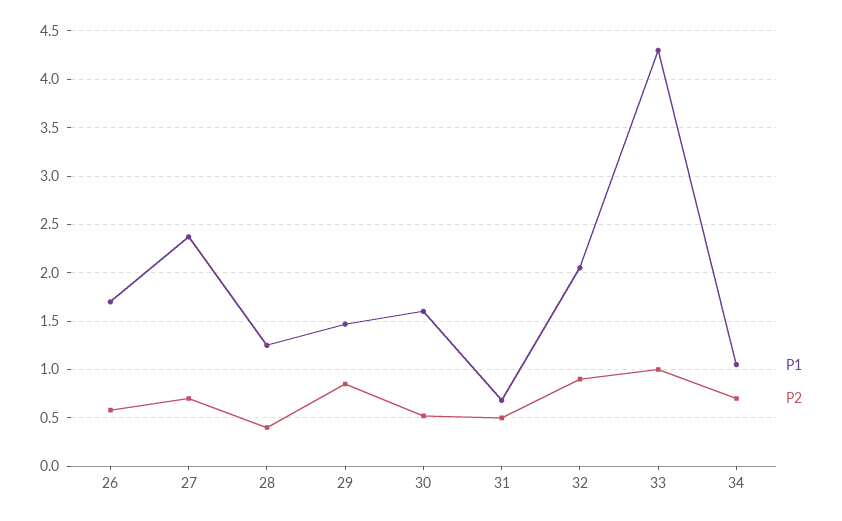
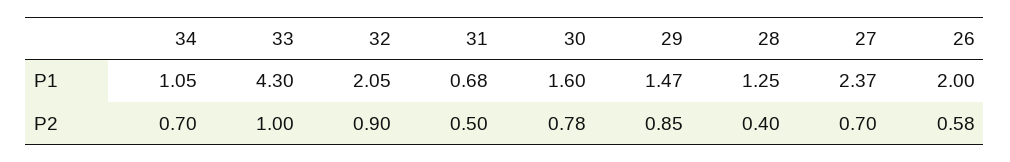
P1, 26: 1.7 -> 2
P2, 30: 0.5 -> 0.78

